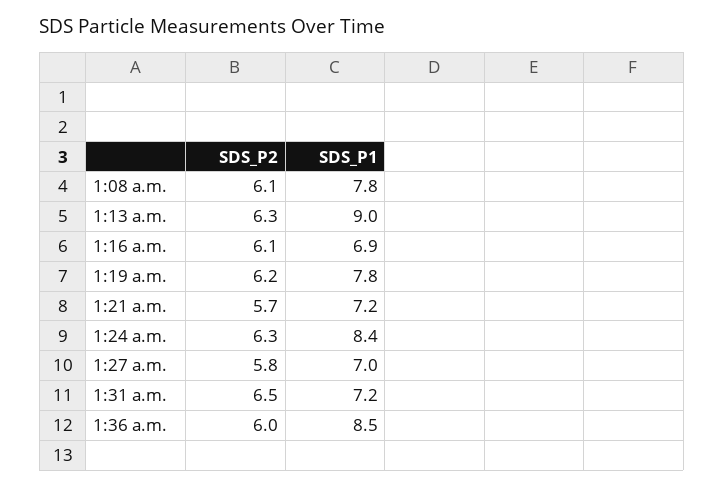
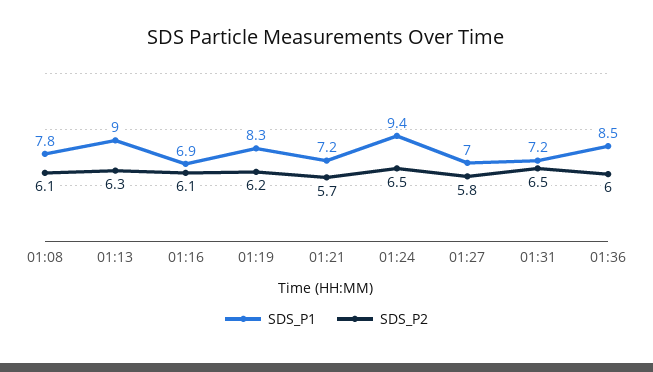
SDS_P1, 1:19 a.m.: 7.8 -> 8.3
SDS_P2, 1:24 a.m.: 6.3 -> 6.5
SDS_P1, 1:24 a.m.: 8.4 -> 9.4

